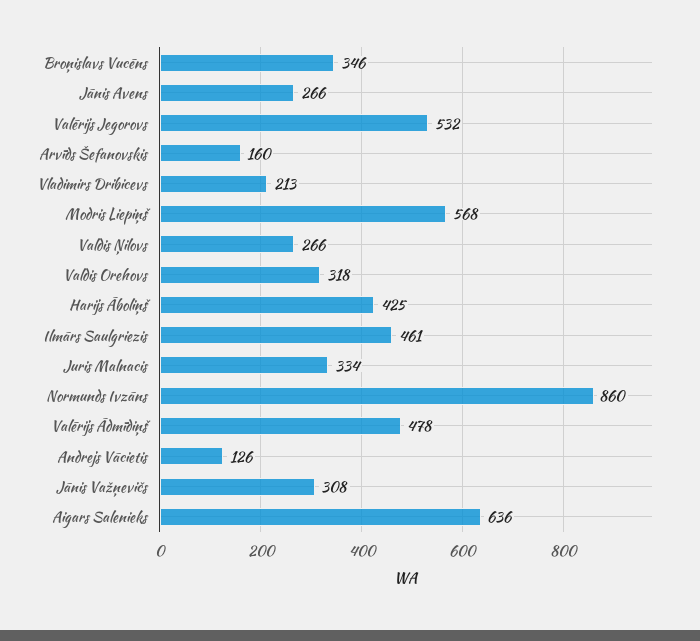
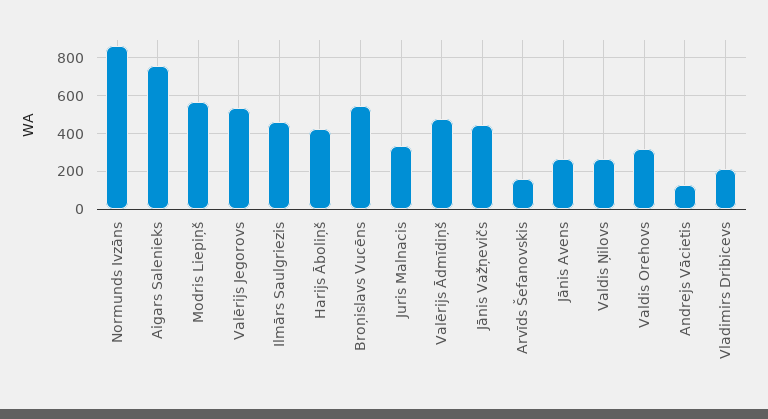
Broņislavs Vucēns: 346 -> 550
Jānis Važņevičs: 308 -> 450
Aigars Salenieks: 636 -> 750

